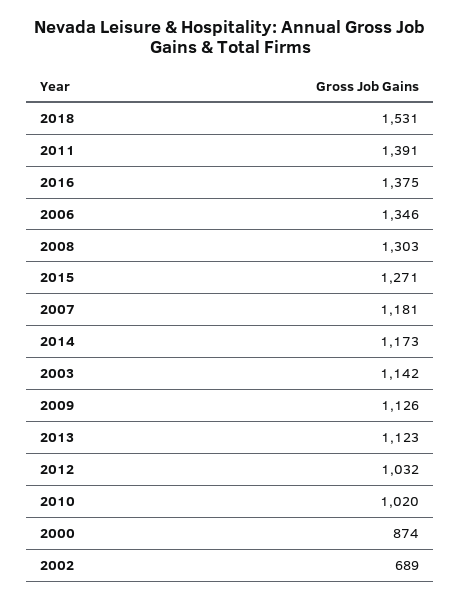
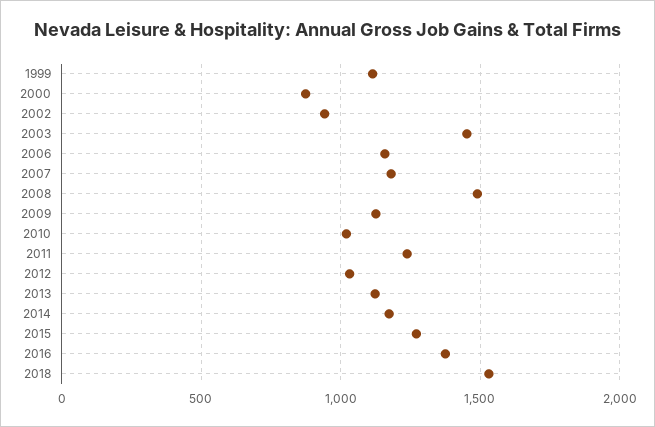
2011: 1391 -> 1250
2006: 1346 -> 1150
2008: 1303 -> 1500
2003: 1142 -> 1450
2002: 689 -> 950
1999: none -> 1100

